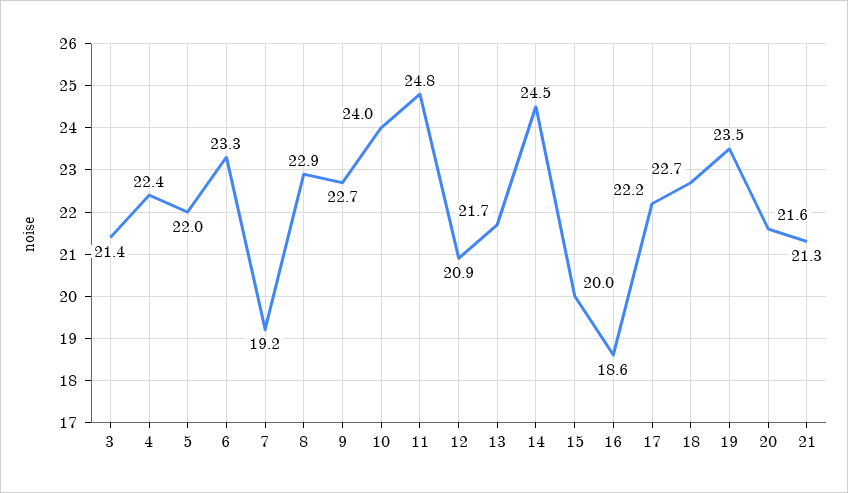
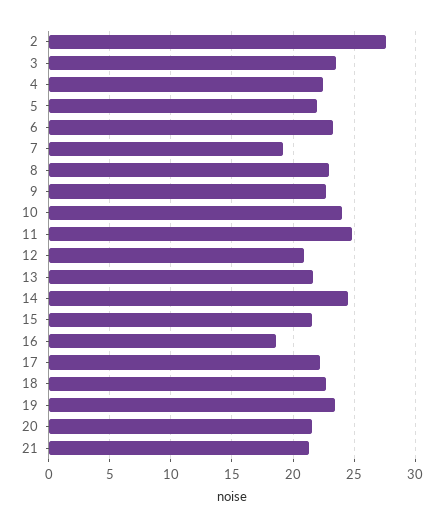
3: 21.4 -> 23.5
15: 20 -> 21.5
2: none -> 27.5

